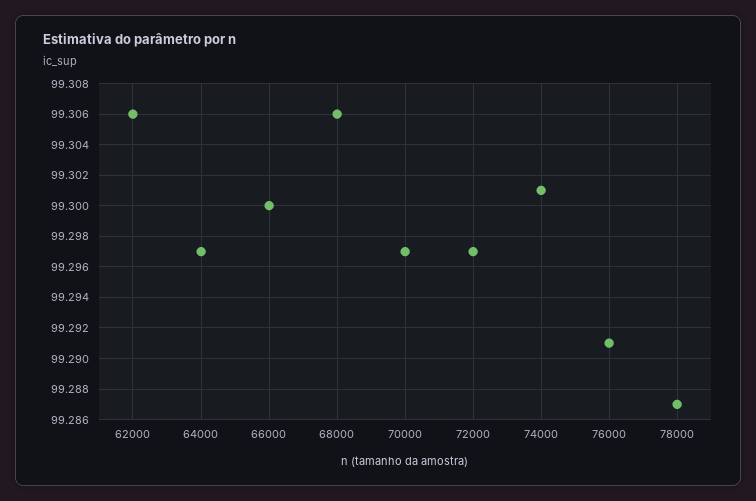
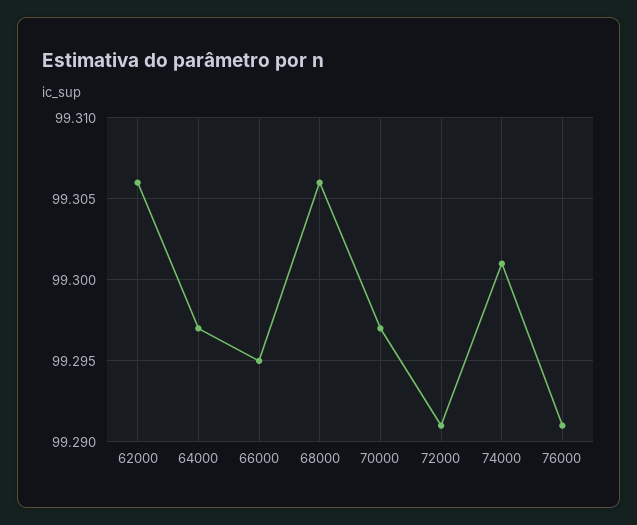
66000: 99.3 -> 99.295
72000: 99.297 -> 99.291
78000: 99.287 -> none

